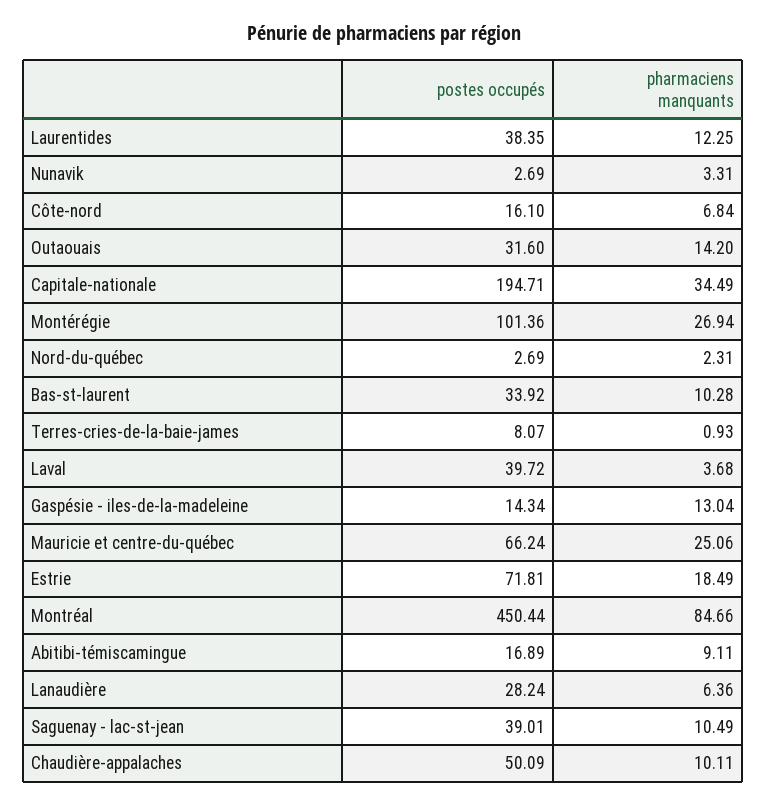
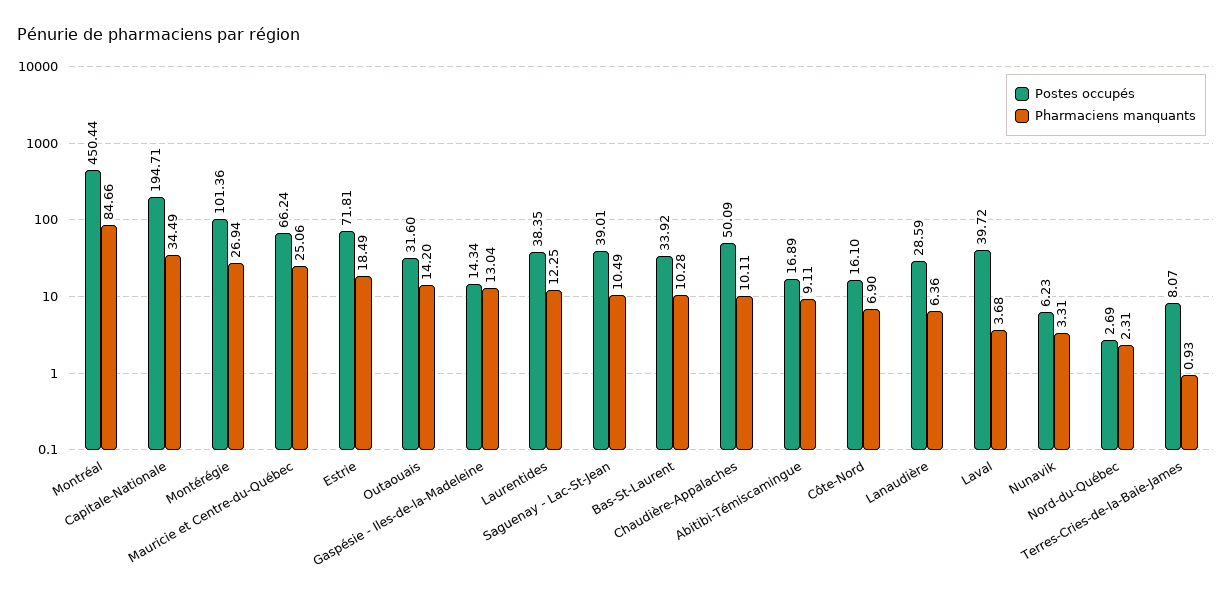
postes occupés, Nunavik: 2.69 -> 6.23
pharmaciens manquants, Côte-nord: 6.84 -> 6.9
postes occupés, Lanaudière: 28.24 -> 28.59

